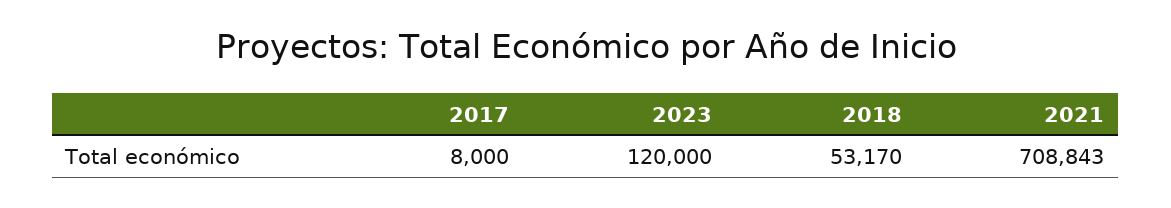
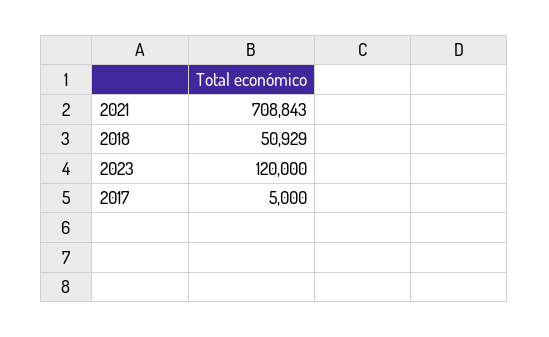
2017: 8000 -> 5000
2018: 53170 -> 50929

